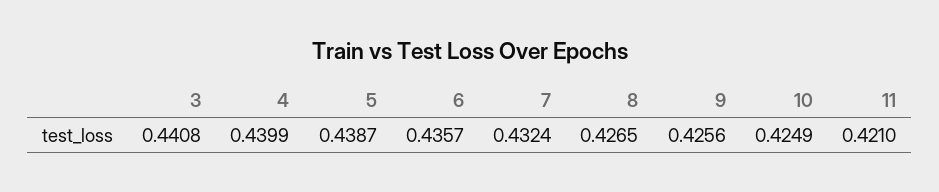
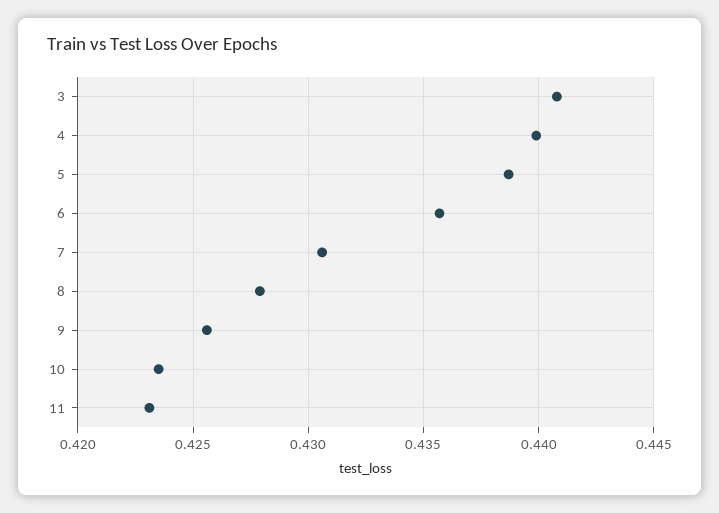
7: 0.4324 -> 0.4305
8: 0.4265 -> 0.428
10: 0.4249 -> 0.4235
11: 0.421 -> 0.423

